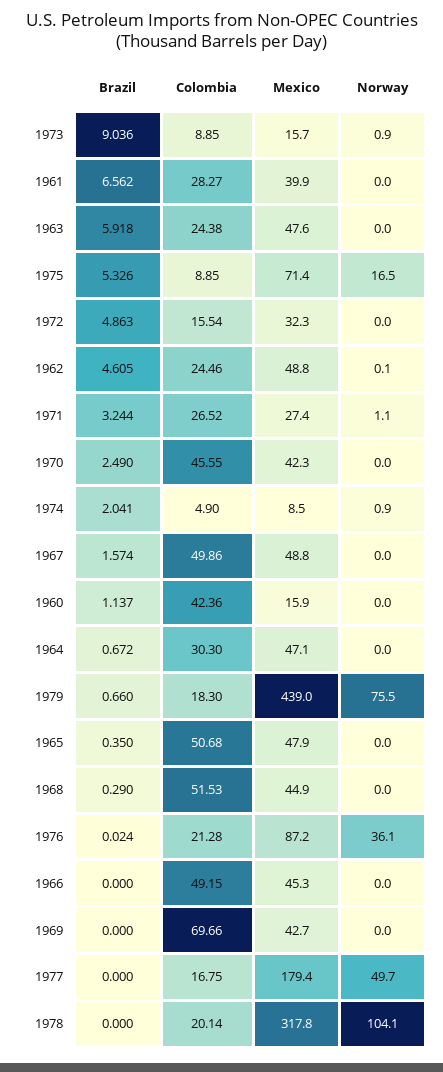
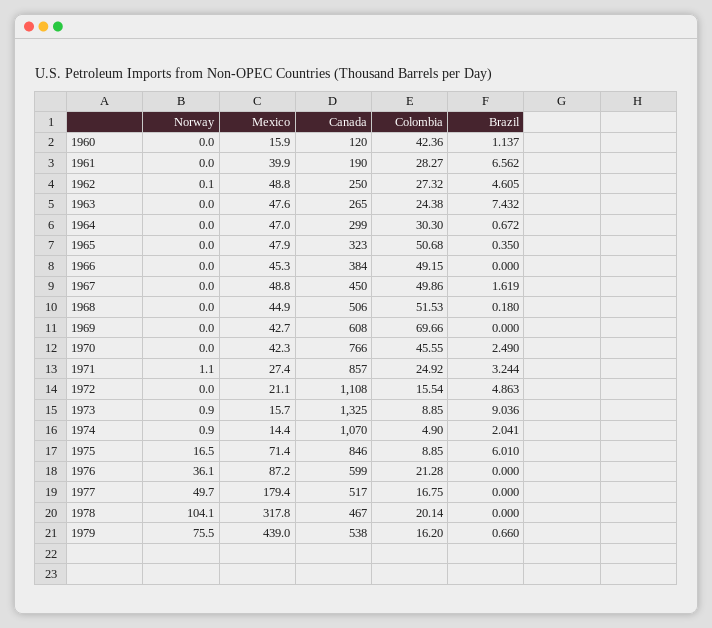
Brazil, 1963: 5.918 -> 7.432
Brazil, 1975: 5.326 -> 6.01
Mexico, 1972: 32.3 -> 21.1
Colombia, 1962: 24.46 -> 27.32
Colombia, 1971: 26.52 -> 24.92
Mexico, 1974: 8.5 -> 14.4
Brazil, 1967: 1.574 -> 1.619
Mexico, 1964: 47.1 -> 47
Colombia, 1979: 18.3 -> 16.2
Brazil, 1968: 0.29 -> 0.18
Brazil, 1976: 0.024 -> 0
Canada, 1960: none -> 120
Canada, 1961: none -> 190
Canada, 1962: none -> 250
Canada, 1963: none -> 265
Canada, 1964: none -> 299
Canada, 1965: none -> 323
Canada, 1966: none -> 384
Canada, 1967: none -> 450
Canada, 1968: none -> 506
Canada, 1969: none -> 608
Canada, 1970: none -> 766
Canada, 1971: none -> 857
Canada, 1972: none -> 1108
Canada, 1973: none -> 1325
Canada, 1974: none -> 1070
Canada, 1975: none -> 846
Canada, 1976: none -> 599
Canada, 1977: none -> 517
Canada, 1978: none -> 467
Canada, 1979: none -> 538

